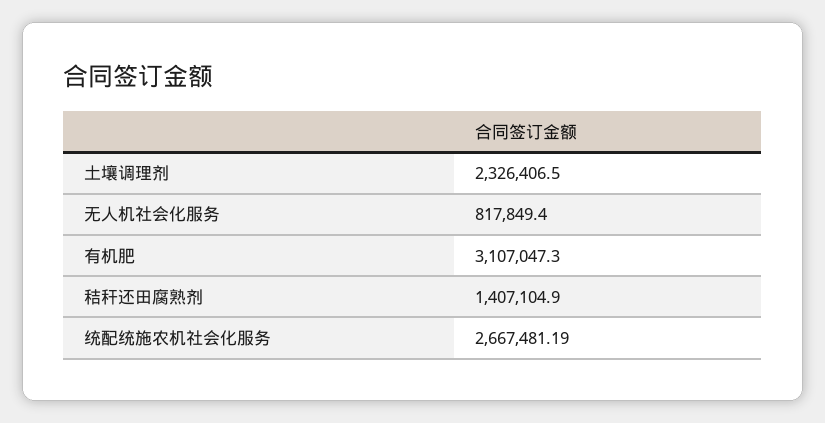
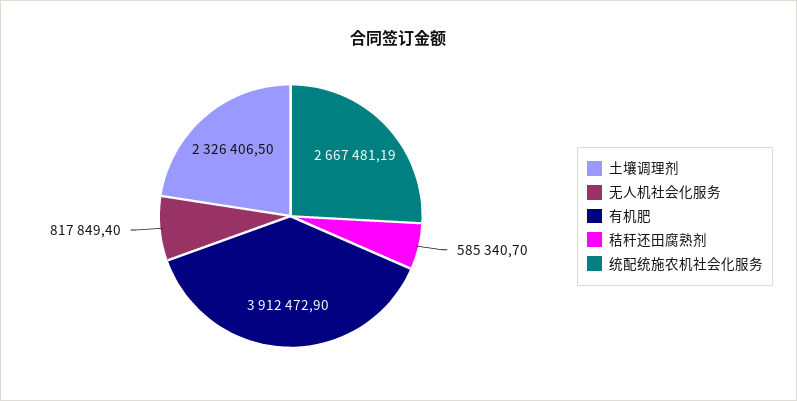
有机肥: 3107047.3 -> 3912472.9
秸秆还田腐熟剂: 1407104.9 -> 585340.7

